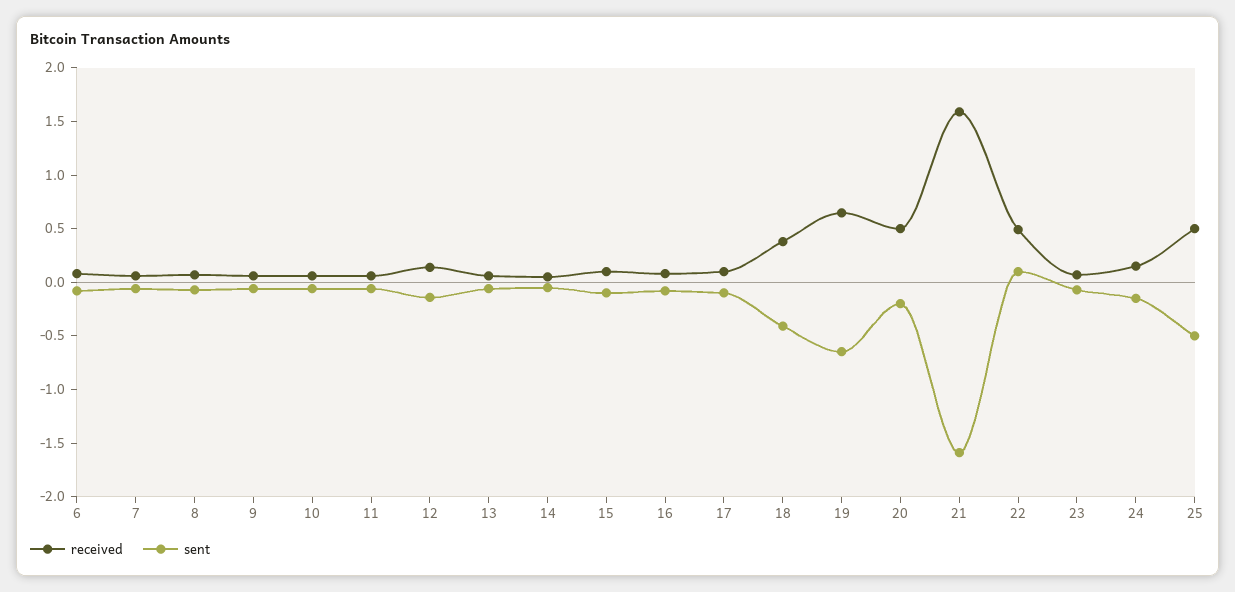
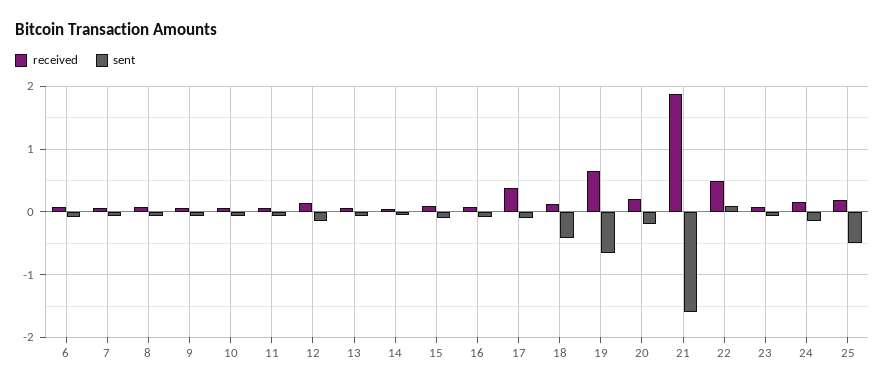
received, 17: 0.1 -> 0.4
received, 18: 0.4 -> 0.1
received, 20: 0.5 -> 0.2
received, 21: 1.6 -> 1.9
received, 25: 0.5 -> 0.2

